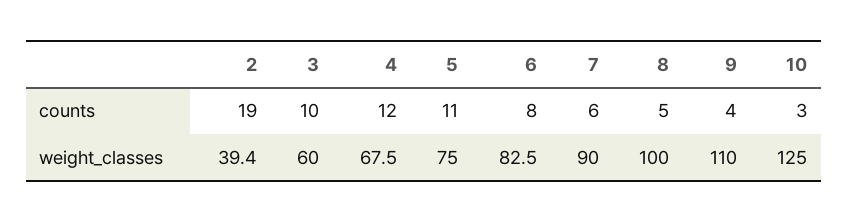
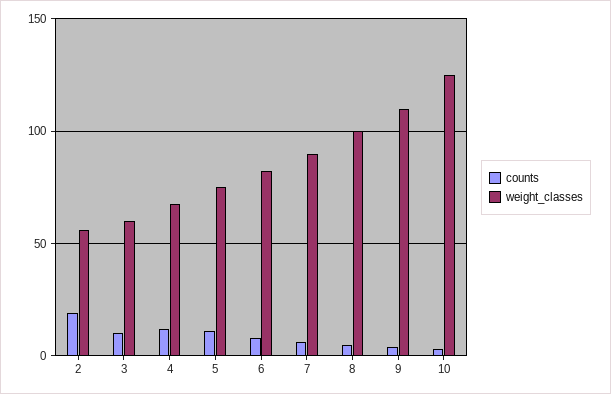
weight_classes, 2: 39.4 -> 55

